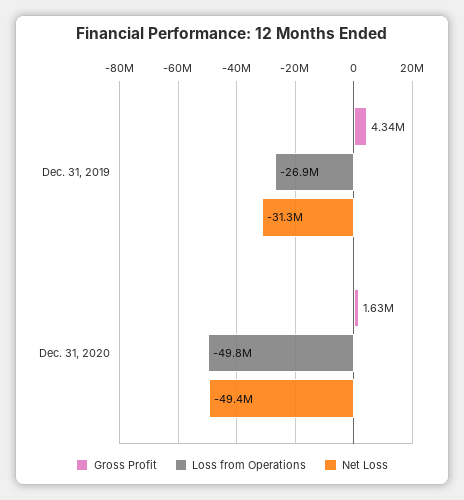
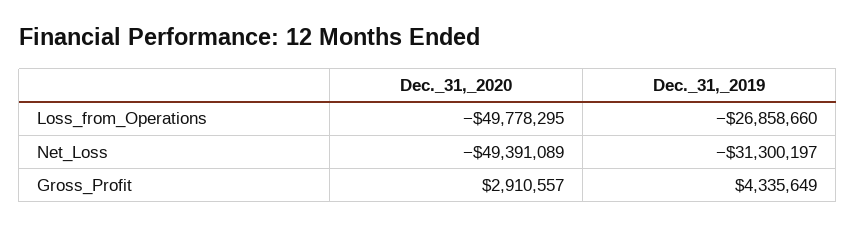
Gross Profit, Dec. 31, 2020: 1630000 -> 2910557

